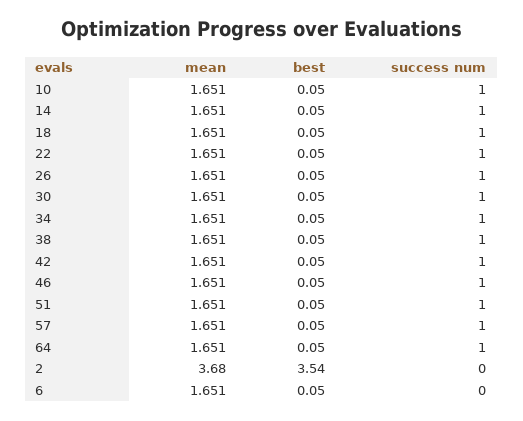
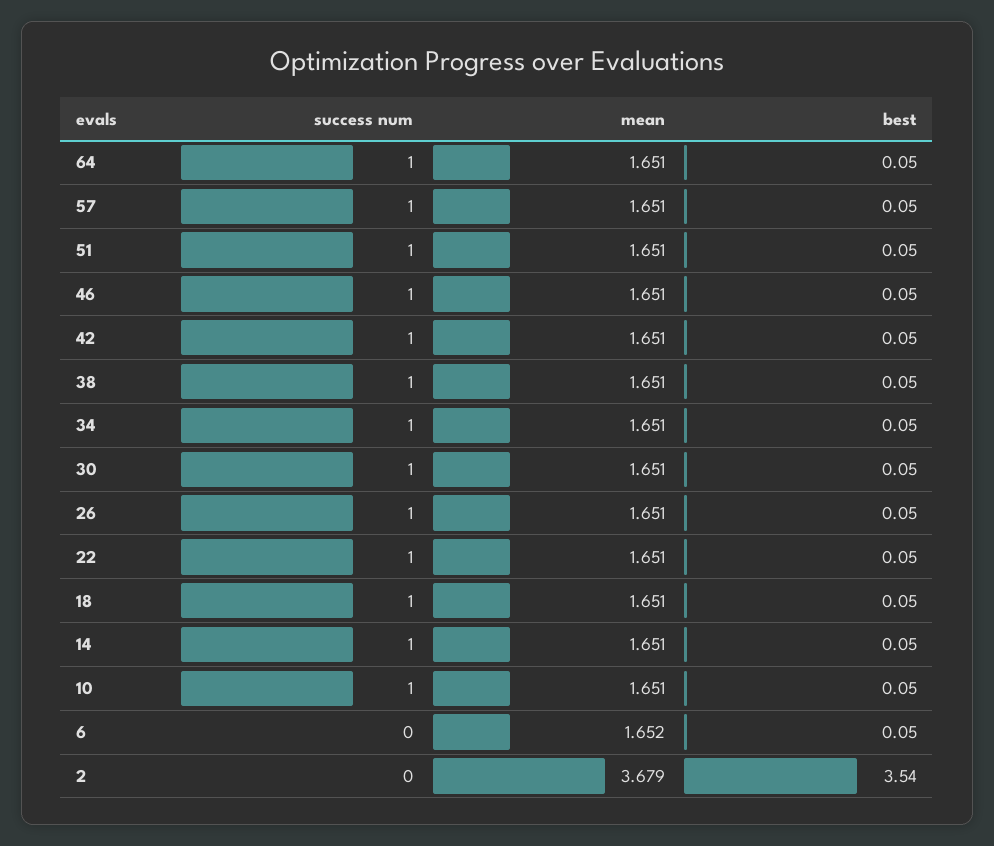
mean, 2: 3.68 -> 3.679
mean, 6: 1.651 -> 1.652

